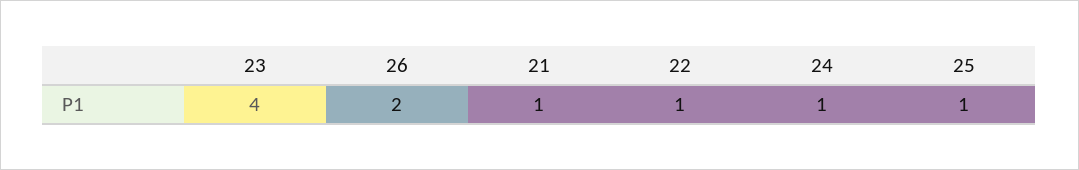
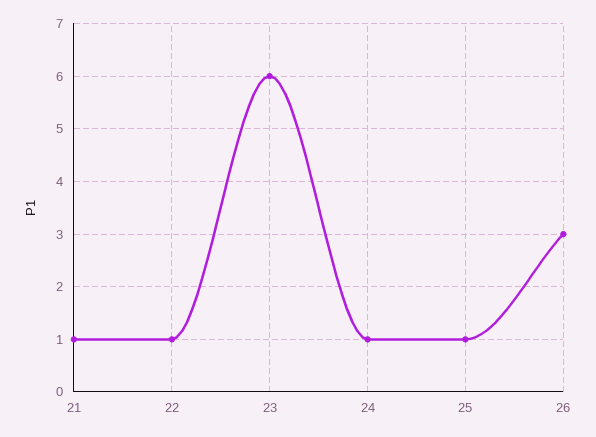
23: 4 -> 6
26: 2 -> 3

